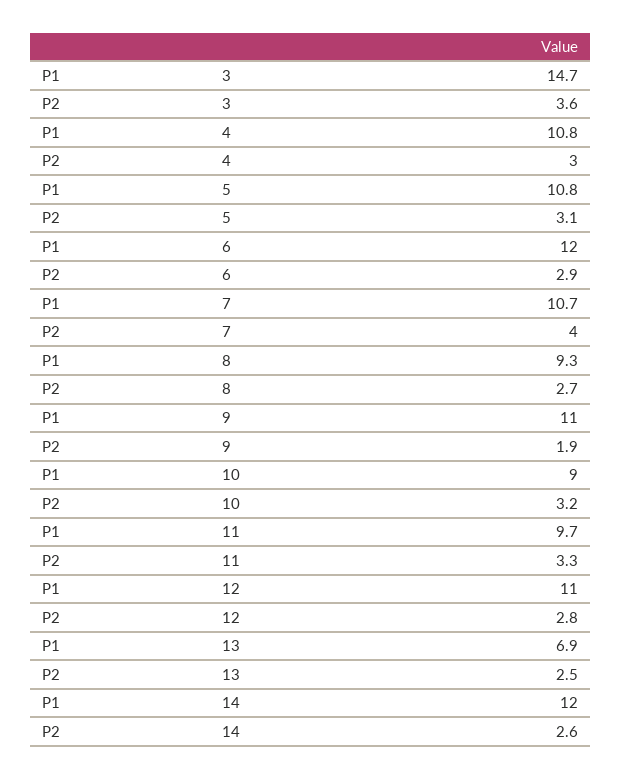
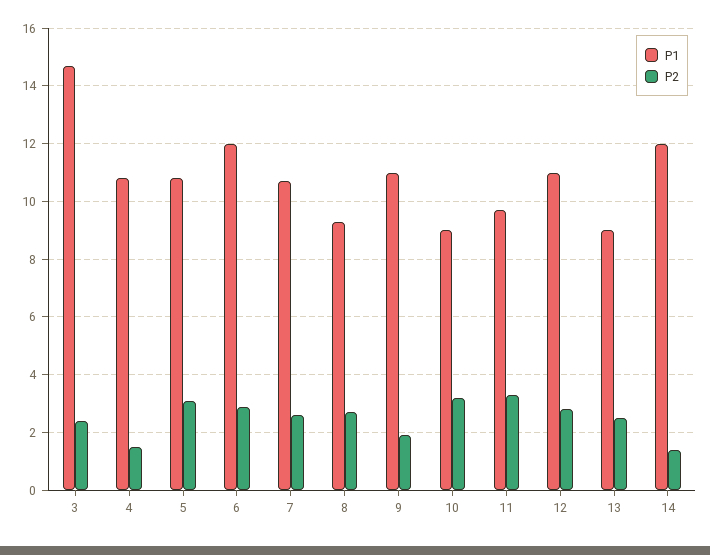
P2, 3: 3.6 -> 2.5
P2, 4: 3 -> 1.5
P2, 7: 4 -> 2.5
P1, 13: 6.9 -> 9
P2, 14: 2.6 -> 1.5

